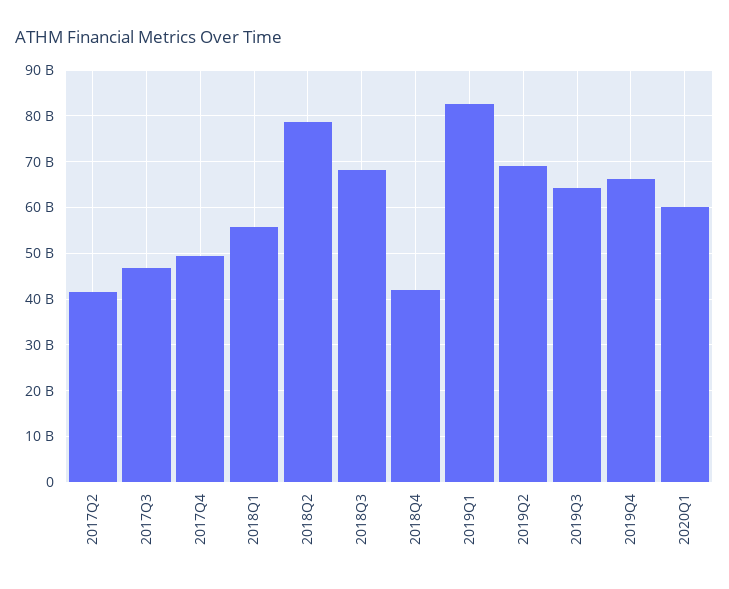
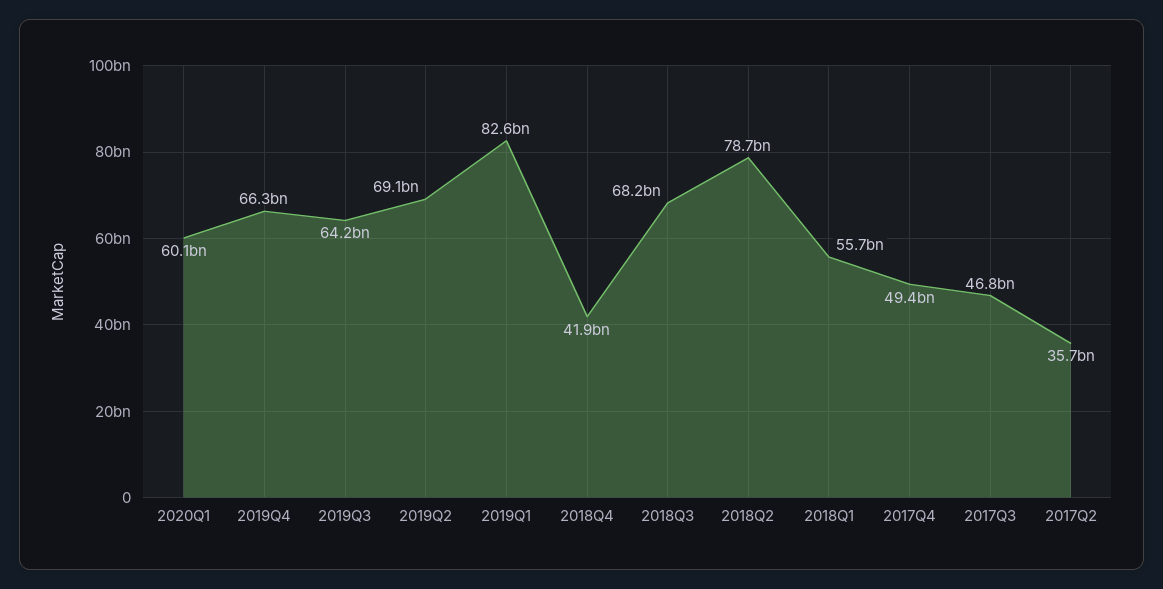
2017Q2: 42000000000 -> 35700000000

